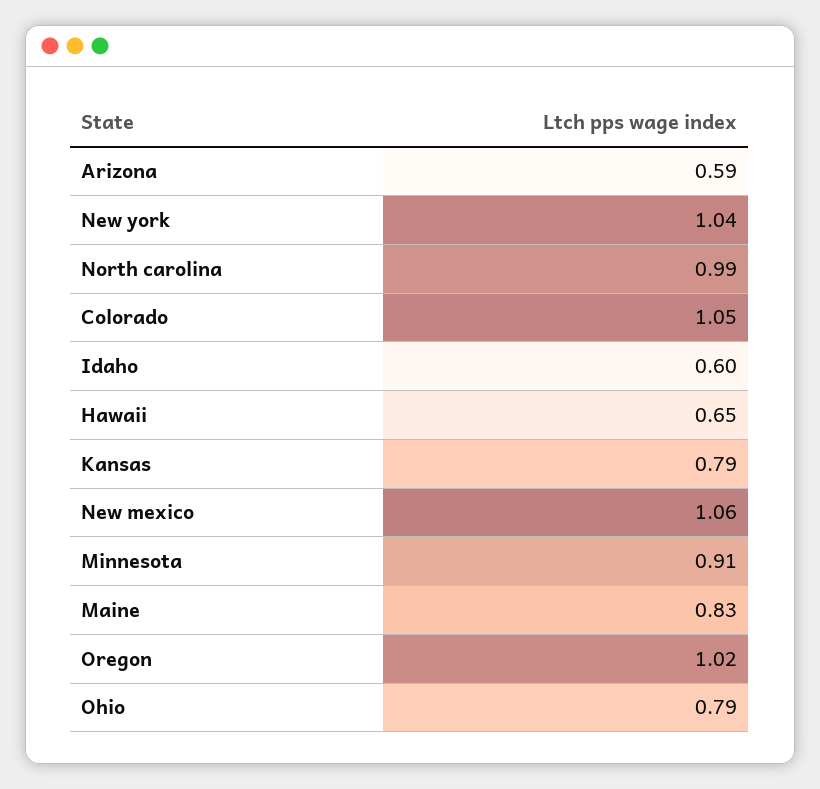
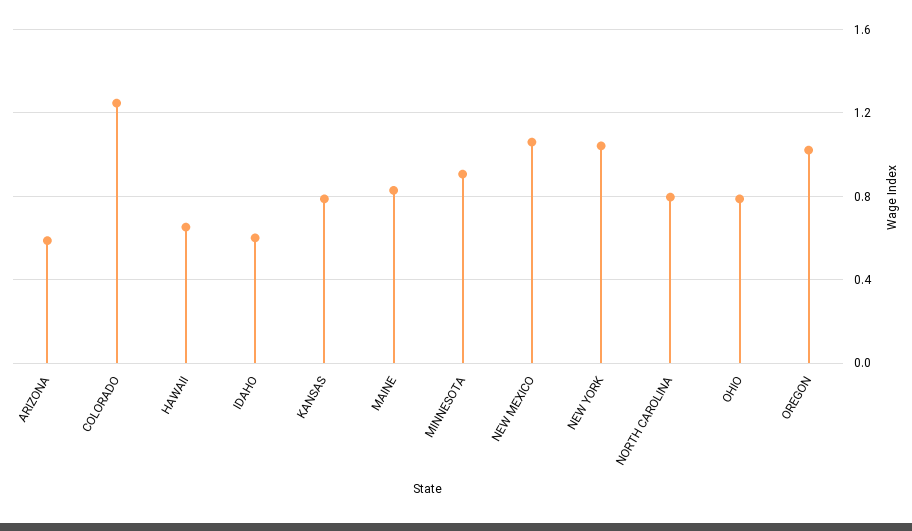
North carolina: 0.99 -> 0.8
Colorado: 1.05 -> 1.25

